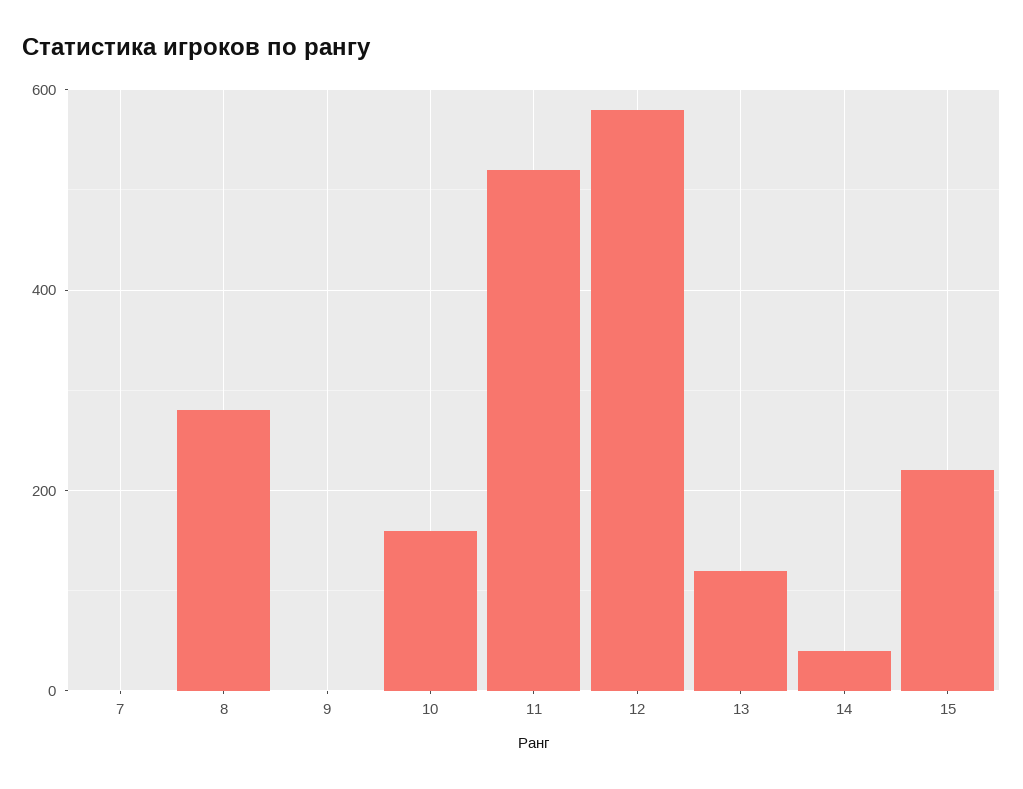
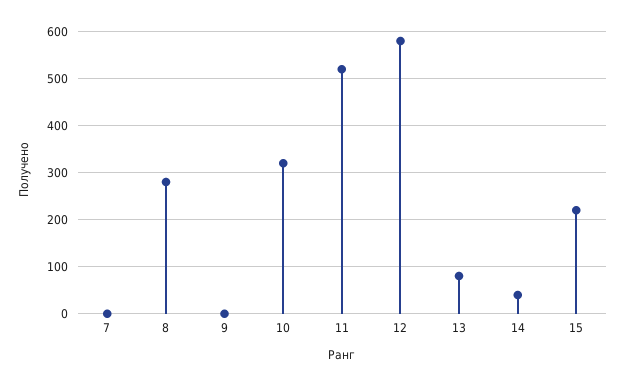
10: 160 -> 320
13: 120 -> 80

